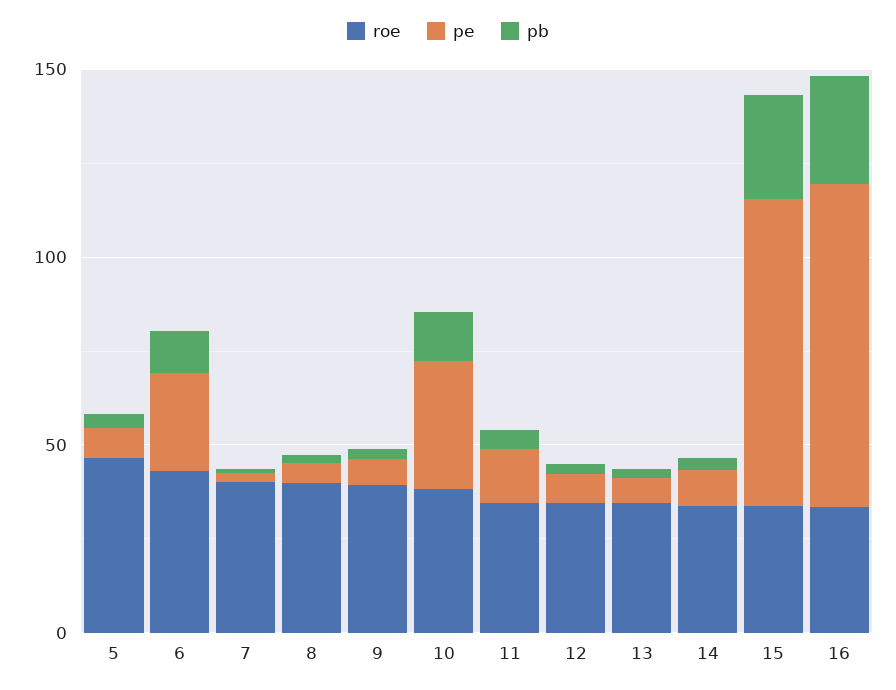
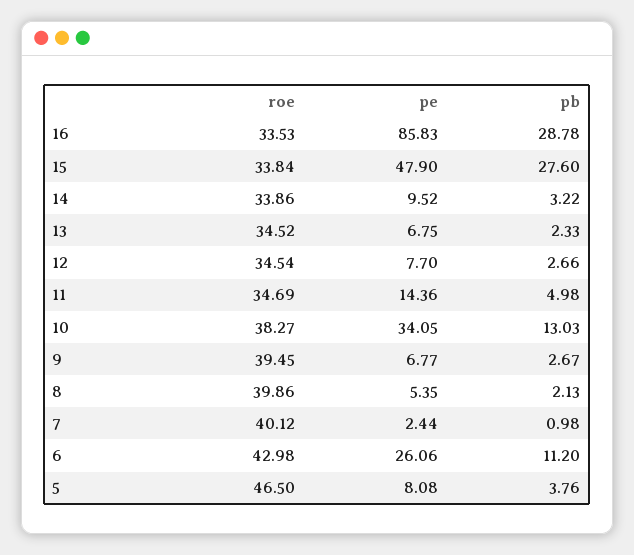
pe, 15: 80 -> 47.9

